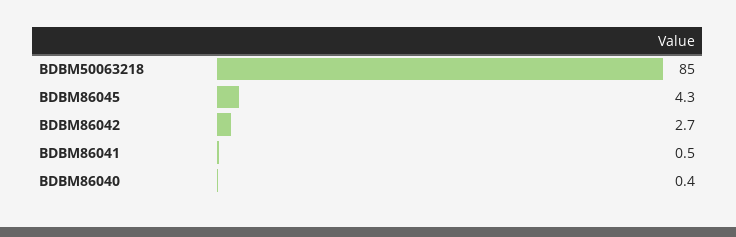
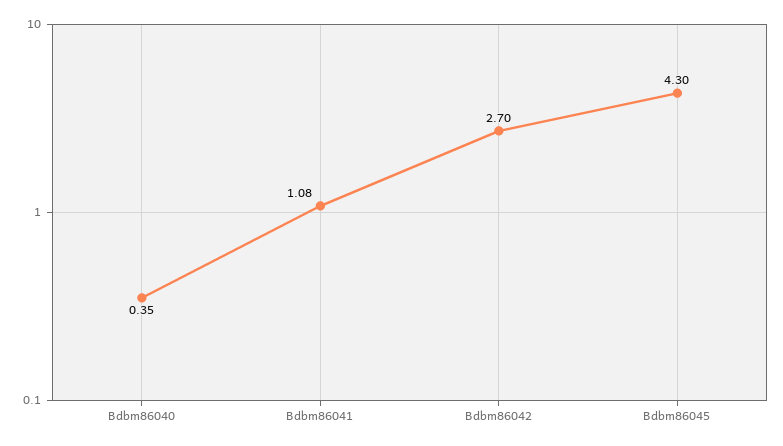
BDBM50063218: 85 -> none
BDBM86041: 0.5 -> 1.08

